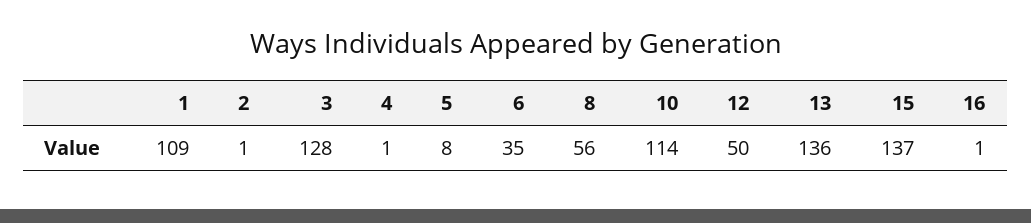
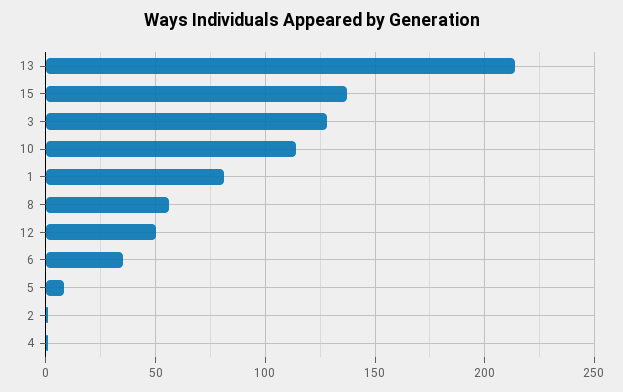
1: 109 -> 80
13: 136 -> 215
16: 1 -> none

